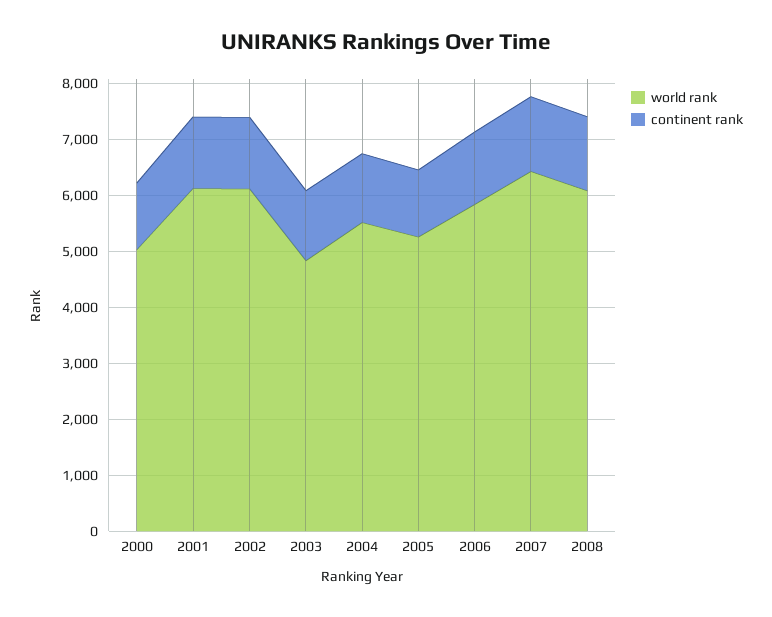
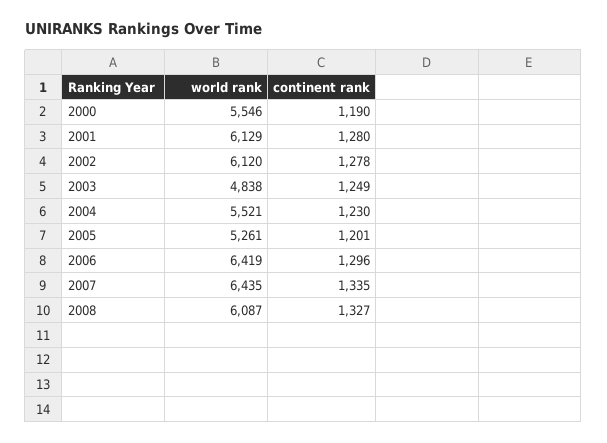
world rank, 2000: 5000 -> 5546
world rank, 2006: 5800 -> 6419

